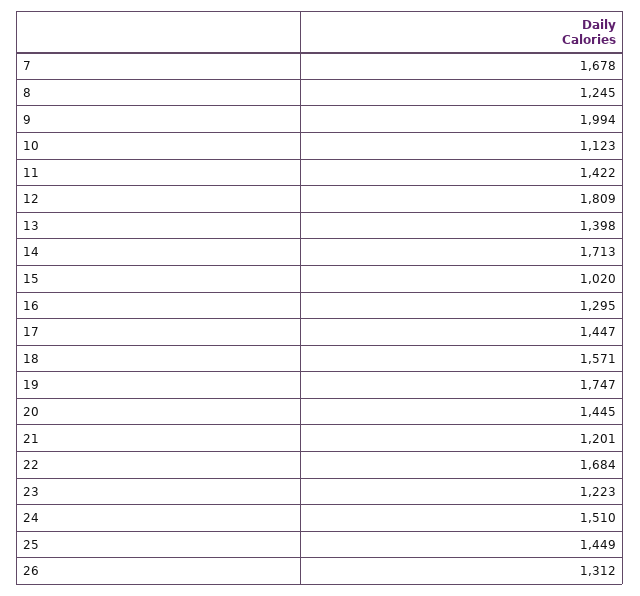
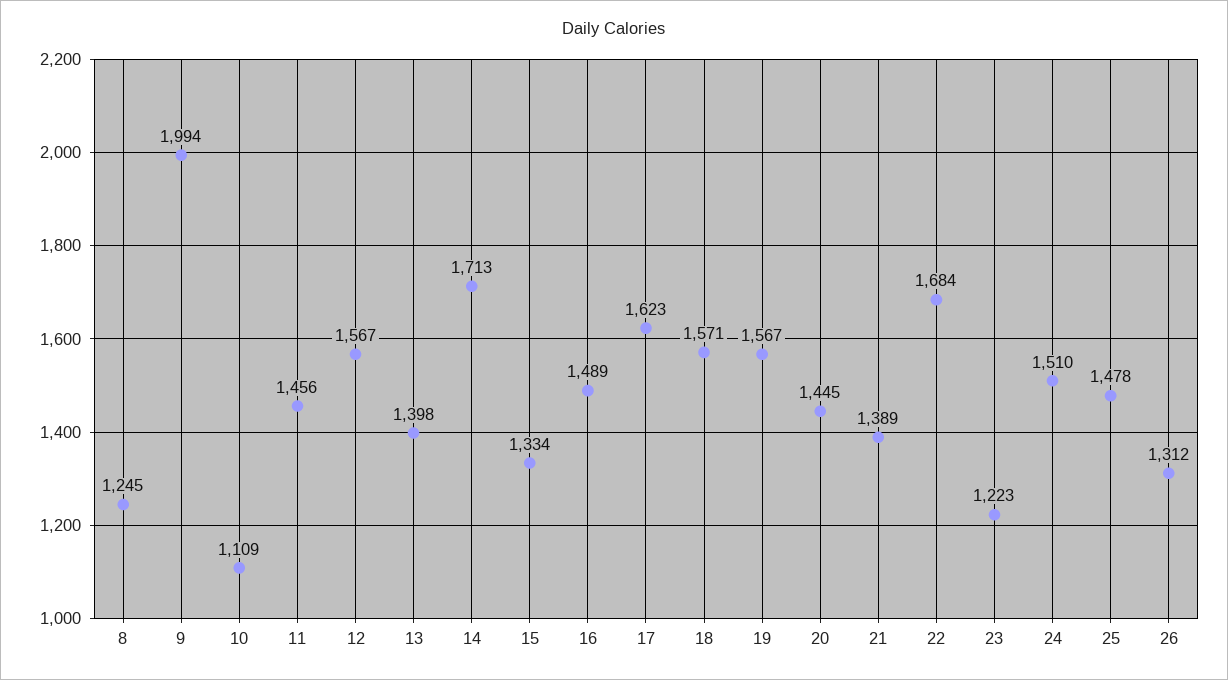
7: 1678 -> none
10: 1123 -> 1109
11: 1422 -> 1456
12: 1809 -> 1567
15: 1020 -> 1334
16: 1295 -> 1489
17: 1447 -> 1623
19: 1747 -> 1567
21: 1201 -> 1389
25: 1449 -> 1478

